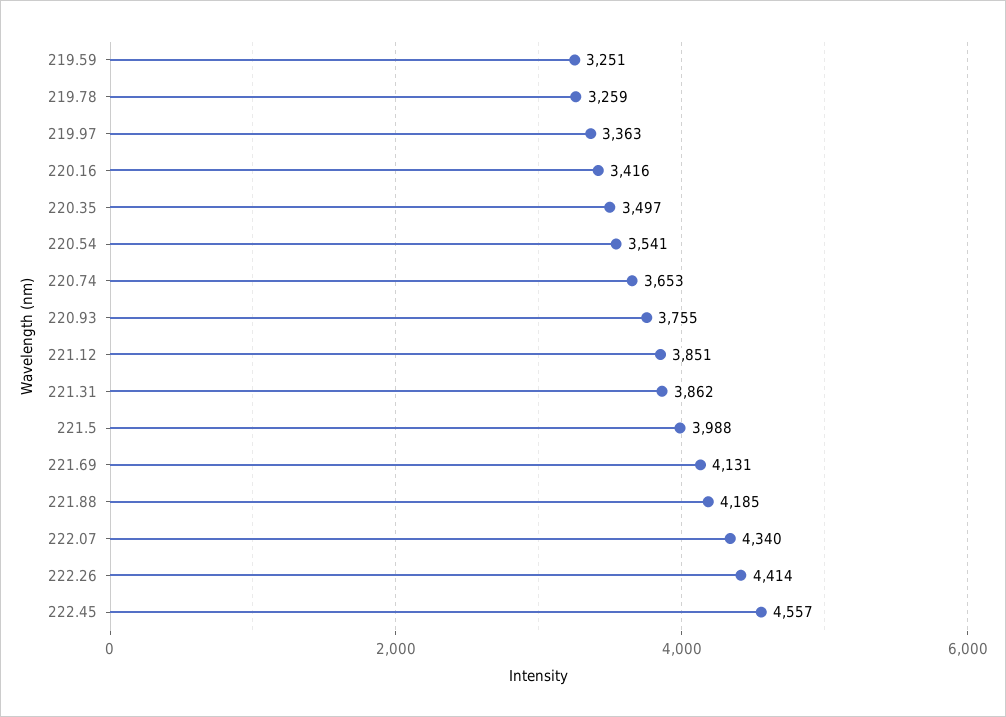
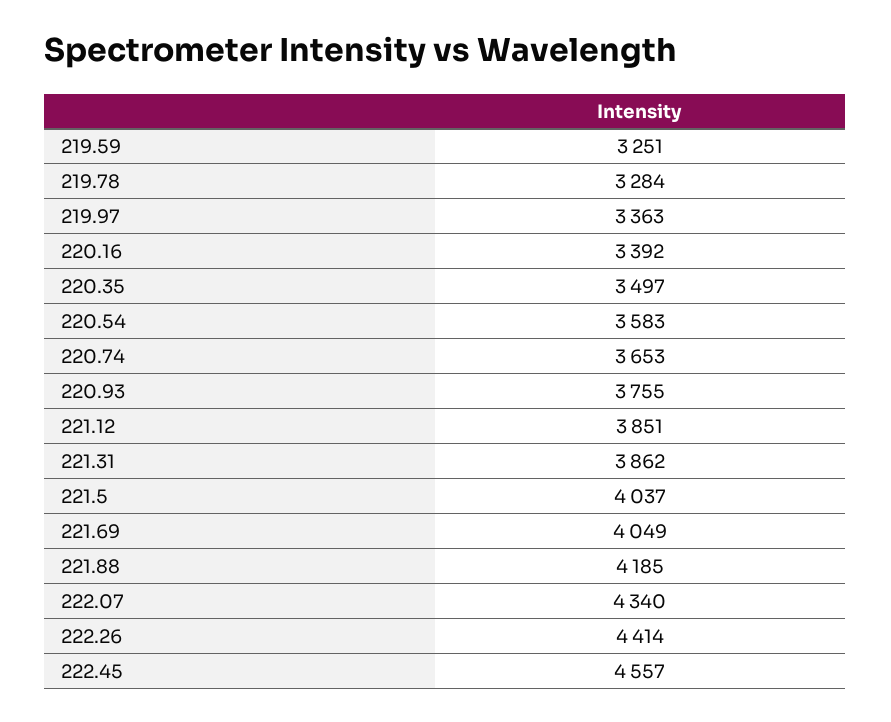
219.78: 3259 -> 3284
220.16: 3416 -> 3392
220.54: 3541 -> 3583
221.5: 3988 -> 4037
221.69: 4131 -> 4049

